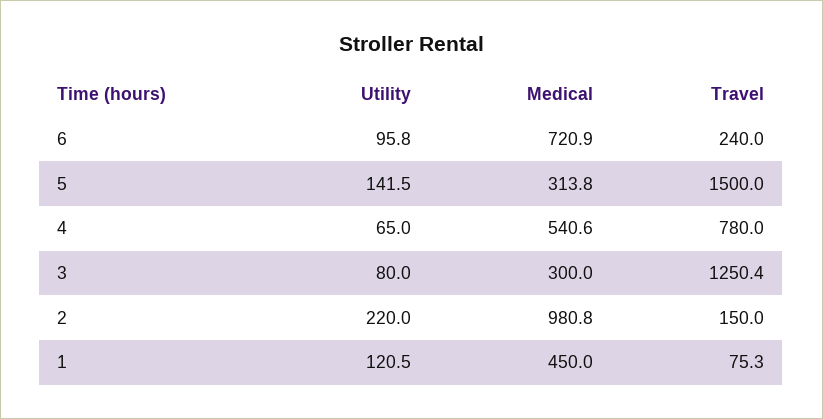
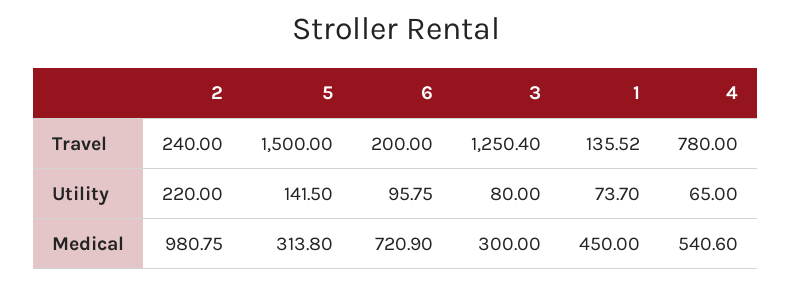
Travel, 6: 240 -> 200
Travel, 2: 150 -> 240
Utility, 1: 120.5 -> 73.7
Travel, 1: 75.3 -> 135.52

